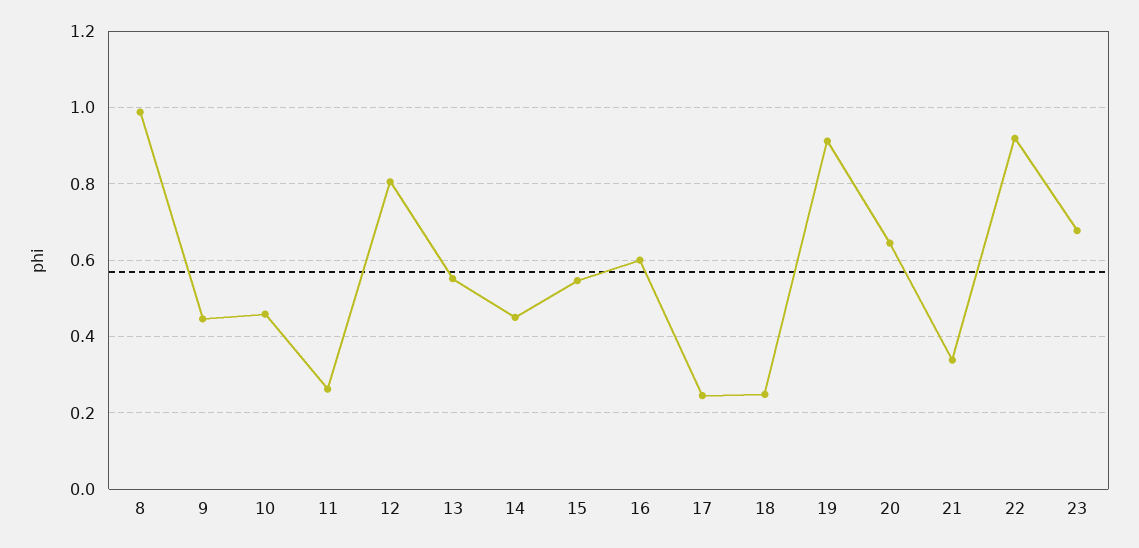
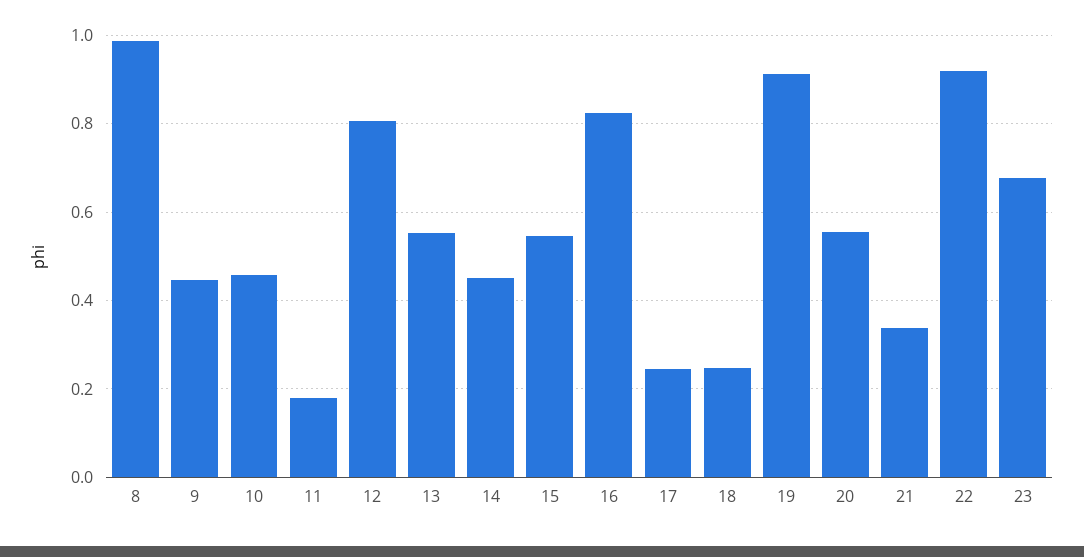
11: 0.26 -> 0.18
16: 0.6 -> 0.82
20: 0.64 -> 0.56

